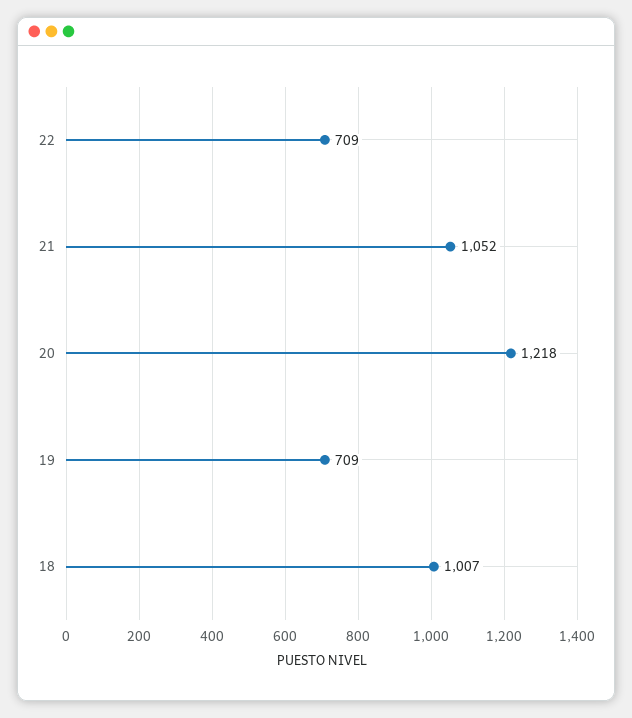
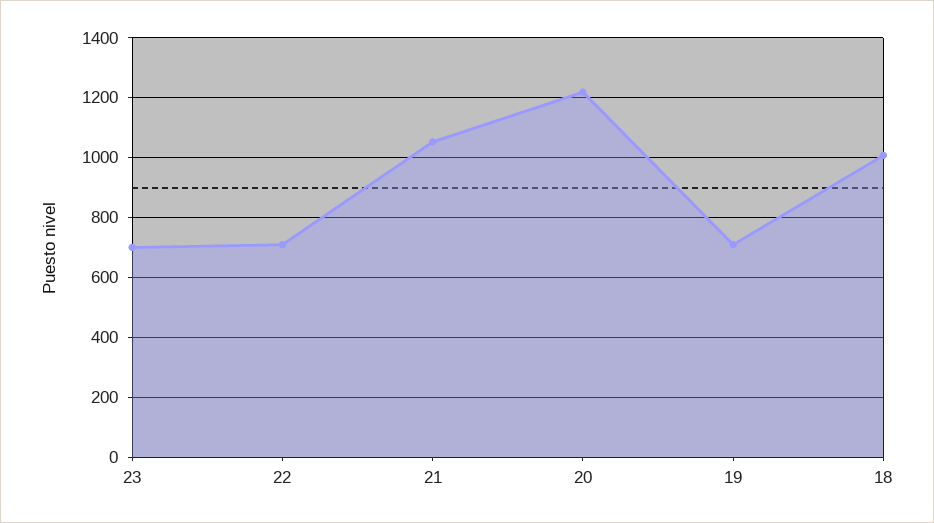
23: none -> 700

